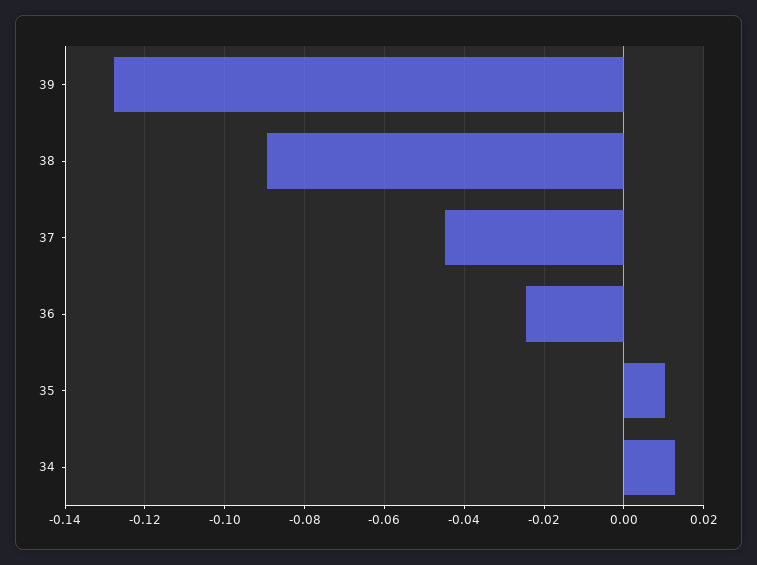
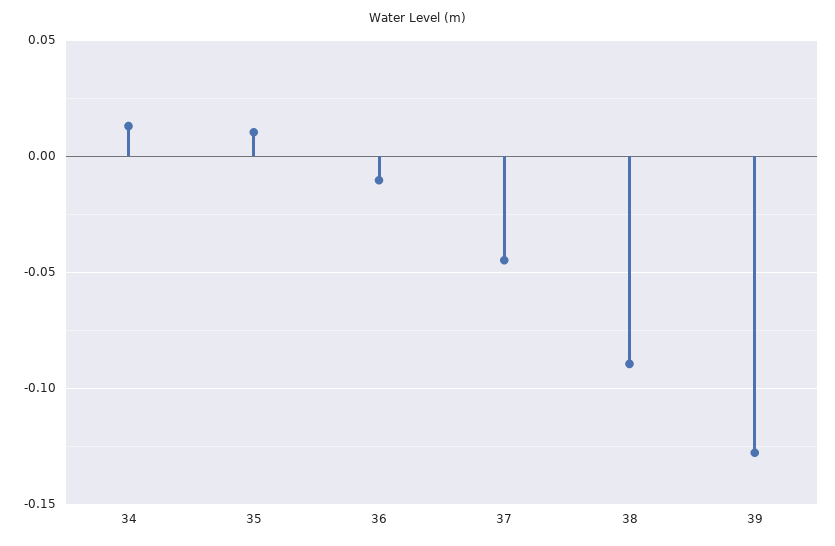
36: -0.024 -> -0.01

